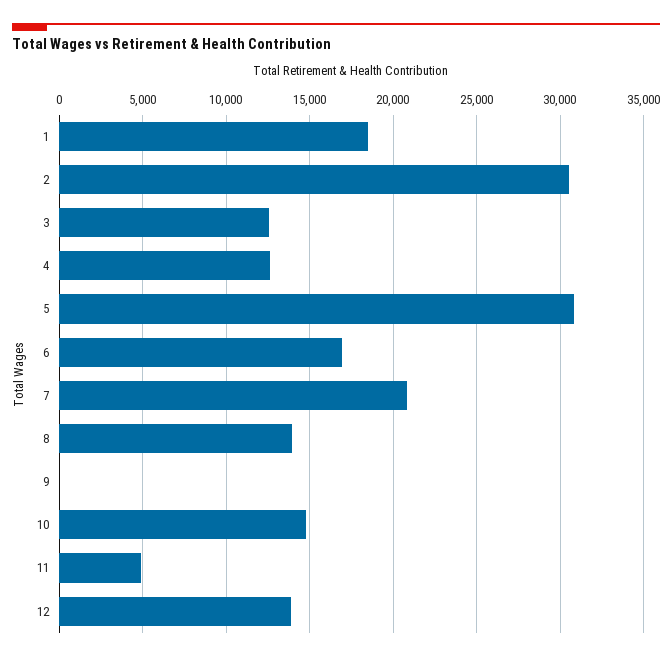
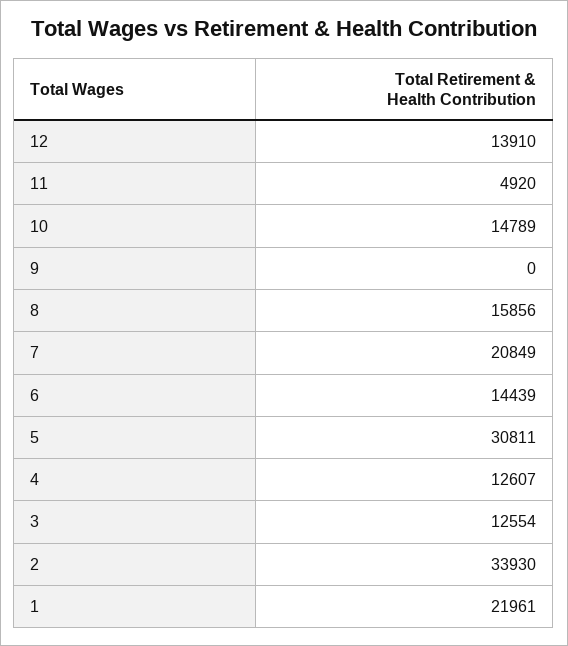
1: 18500 -> 21961
2: 30500 -> 33930
6: 17000 -> 14439
8: 14000 -> 15856

